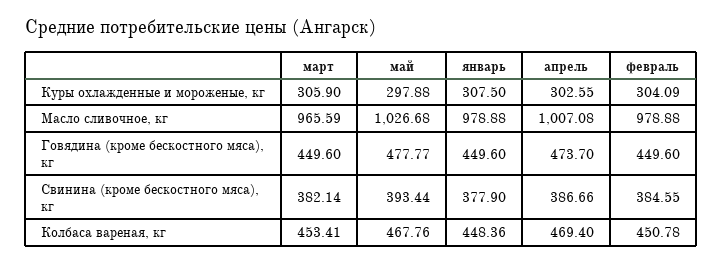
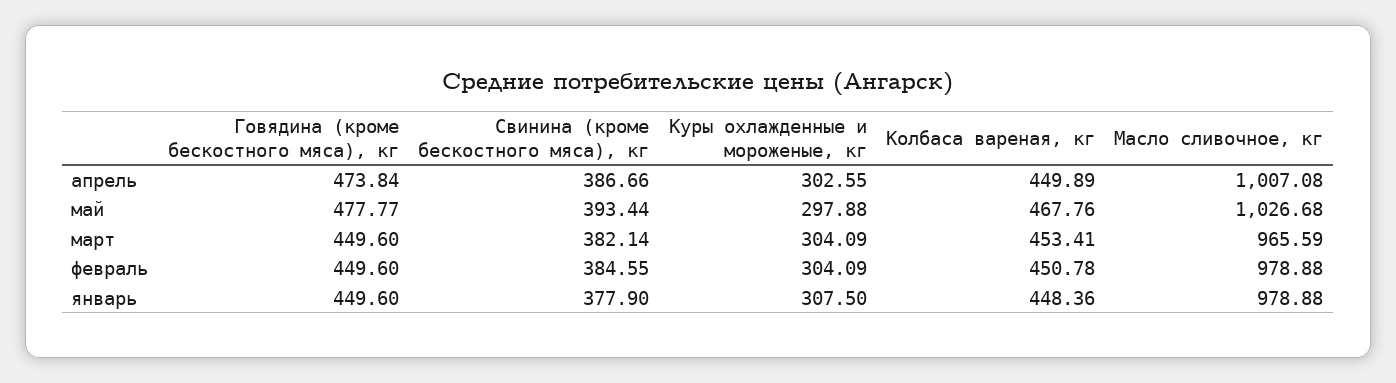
март, Куры охлажденные и мороженые, кг: 305.9 -> 304.09
апрель, Говядина (кроме бескостного мяса), кг: 473.7 -> 473.84
апрель, Колбаса вареная, кг: 469.4 -> 449.89

